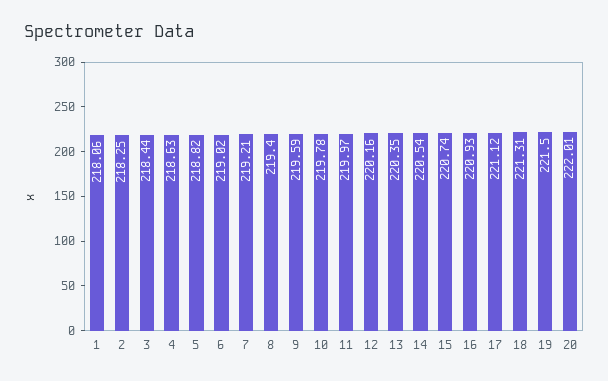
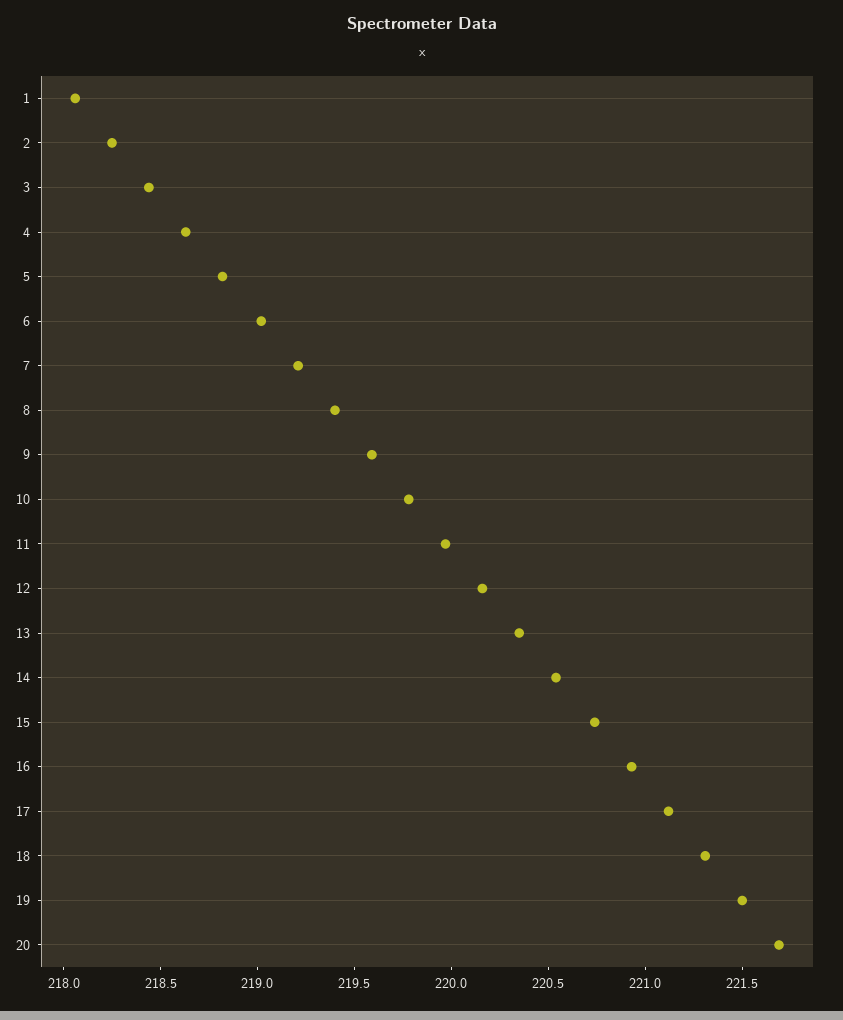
20: 222.01 -> 221.7

